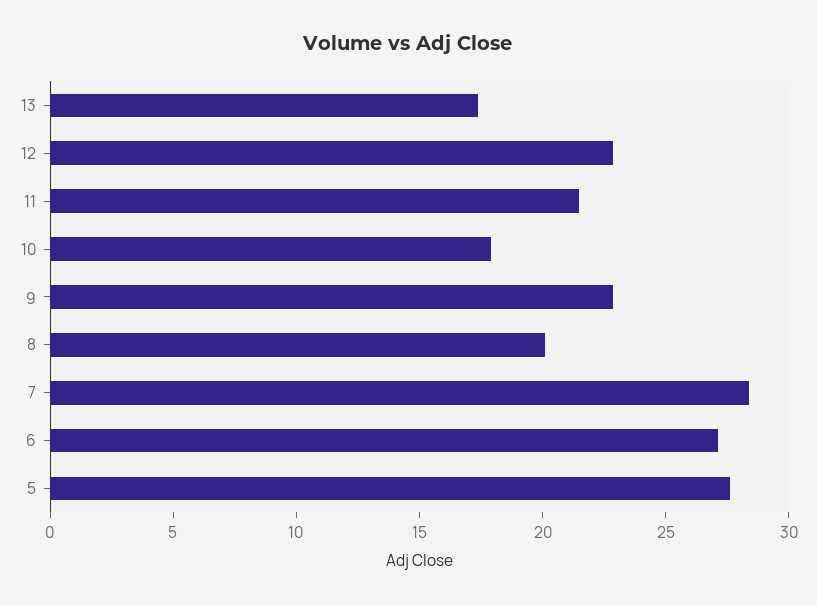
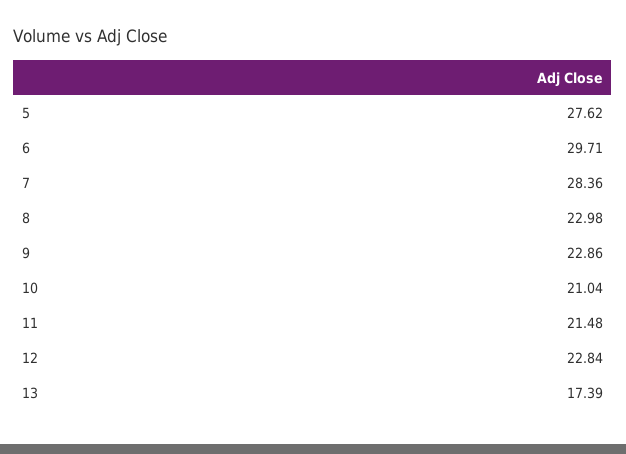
10: 18 -> 21.04
8: 20 -> 22.98
6: 27 -> 29.71

